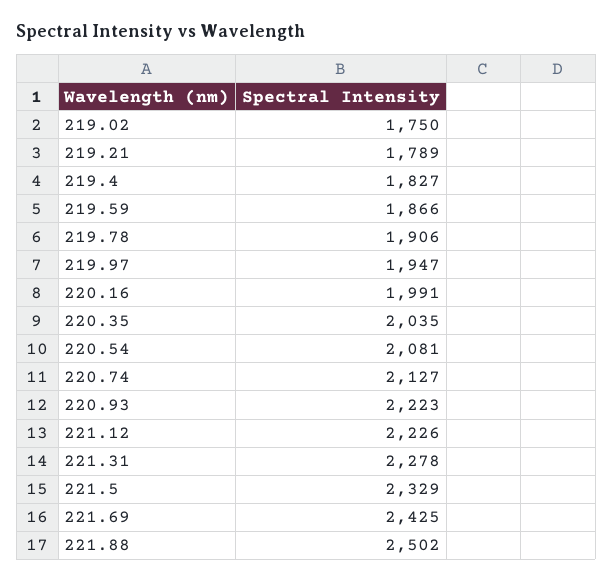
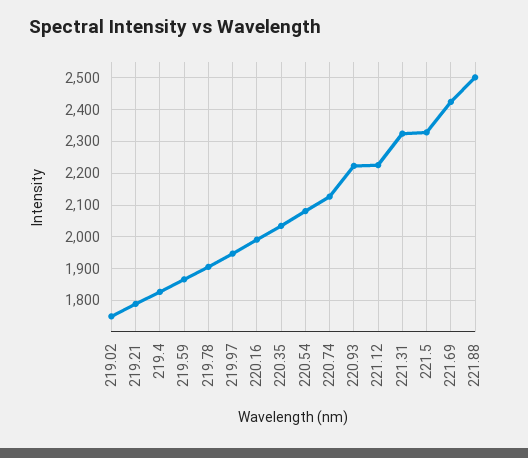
221.31: 2278 -> 2320

